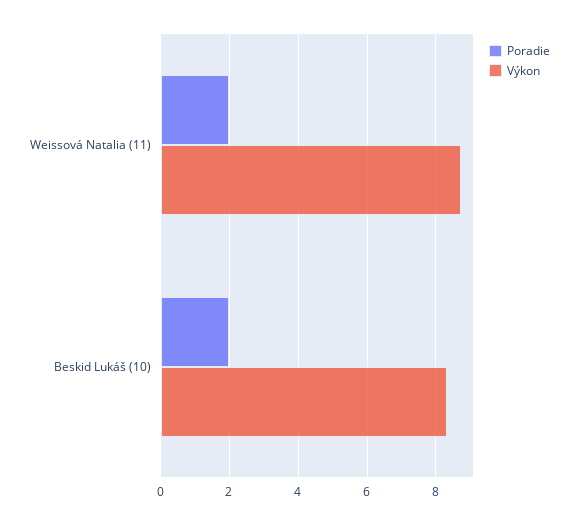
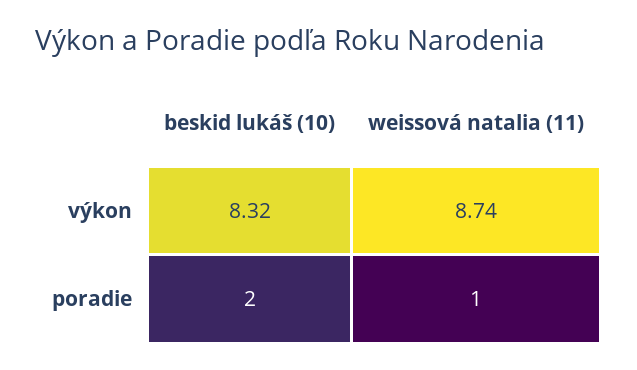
Poradie, Weissová Natalia (11): 2 -> 1

